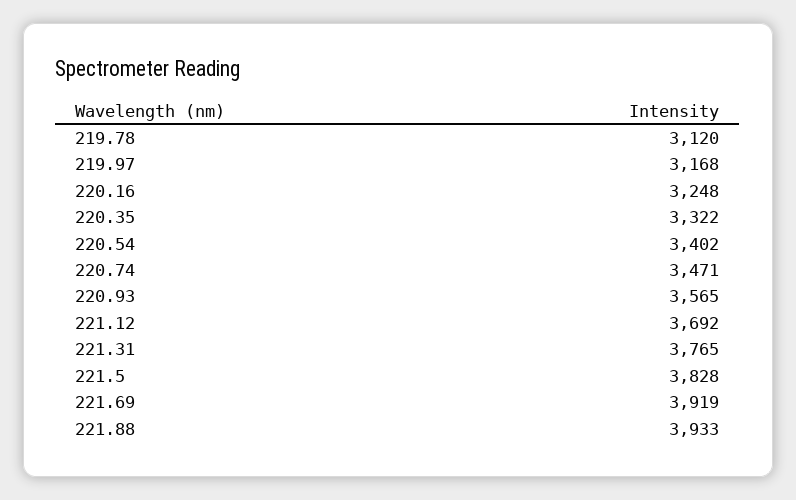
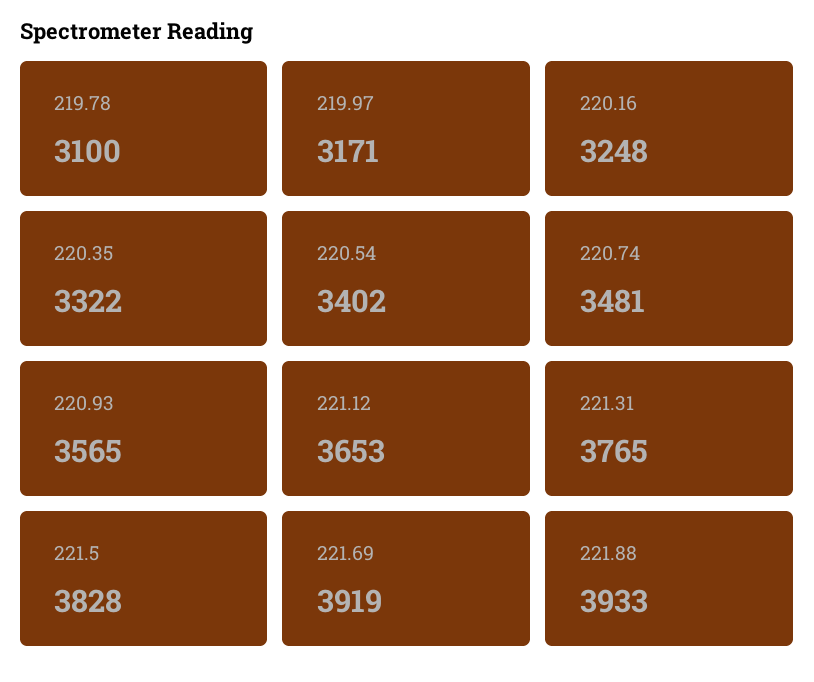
219.78: 3120 -> 3100
219.97: 3168 -> 3171
220.74: 3471 -> 3481
221.12: 3692 -> 3653

